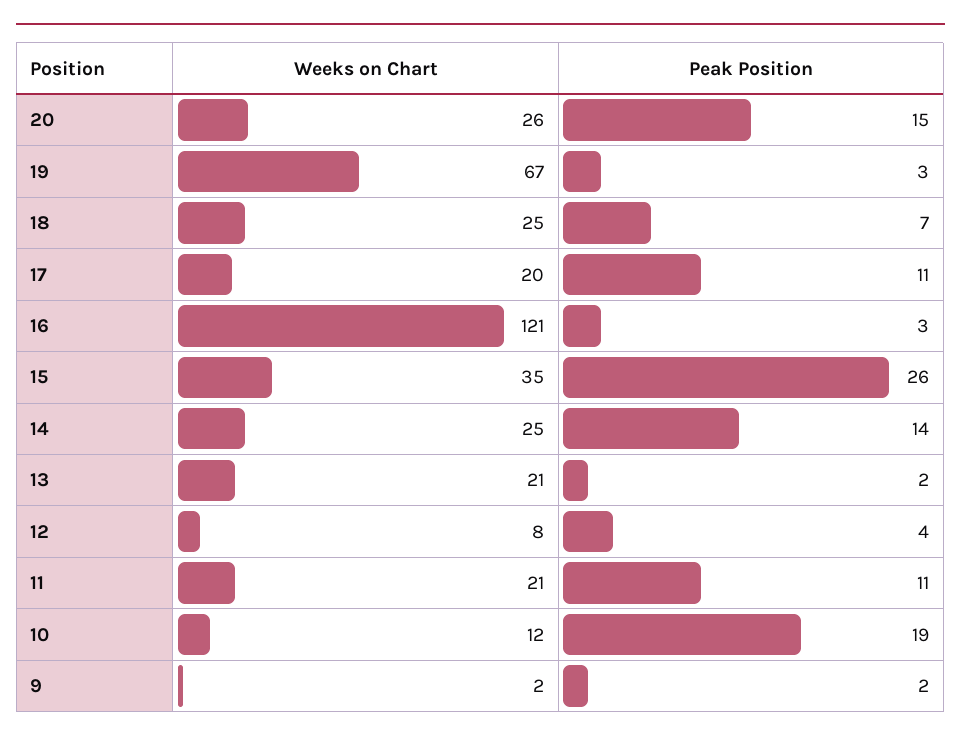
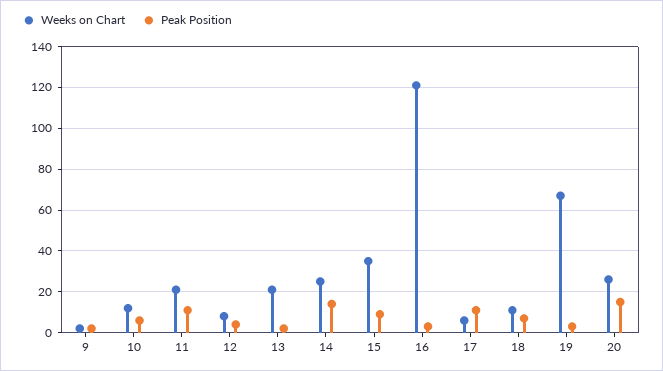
Weeks on Chart, 18: 25 -> 10
Weeks on Chart, 17: 20 -> 5
Peak Position, 15: 26 -> 10
Peak Position, 10: 19 -> 5

